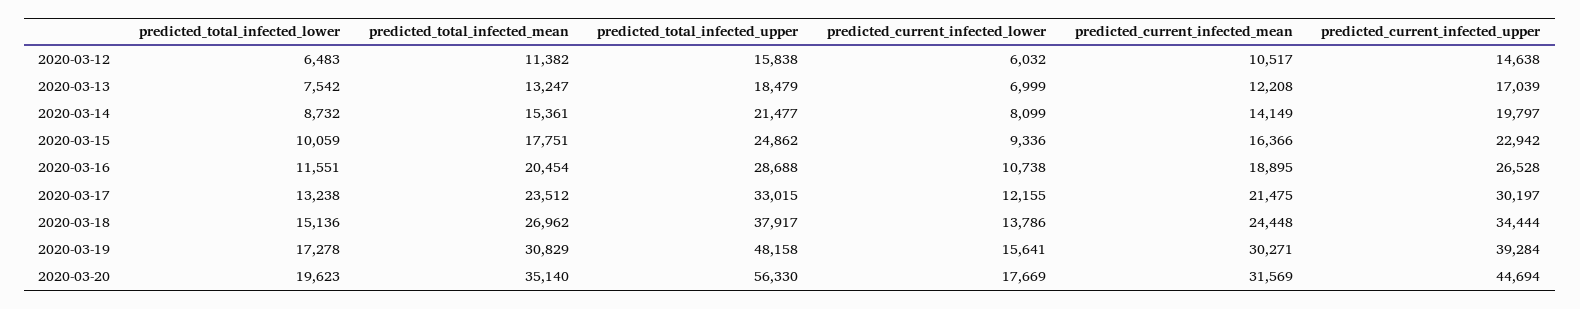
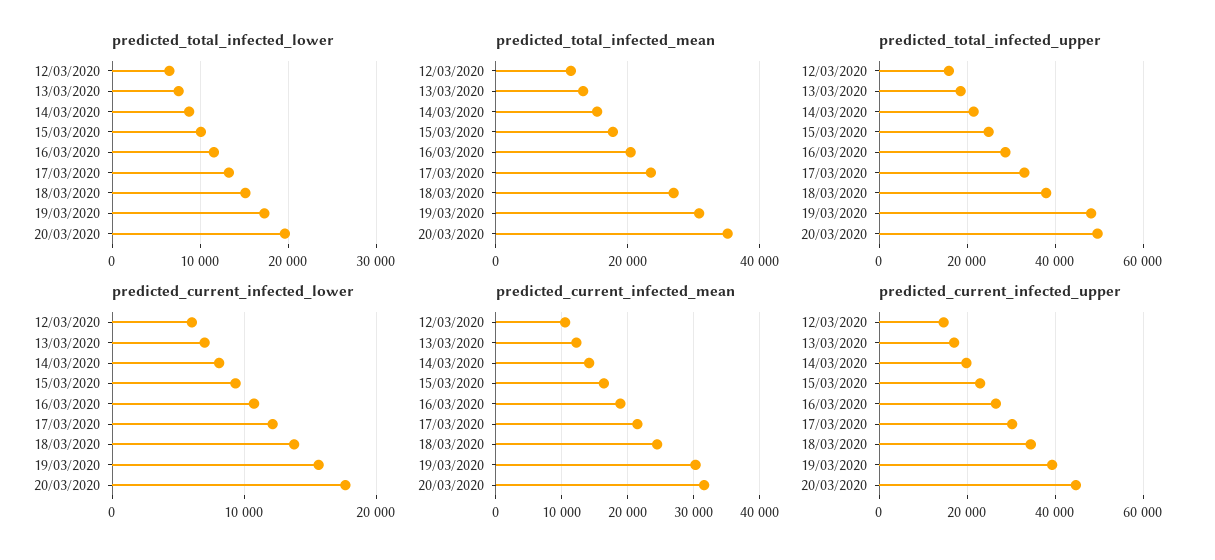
predicted_total_infected_upper, 2020-03-20: 56330 -> 50000

